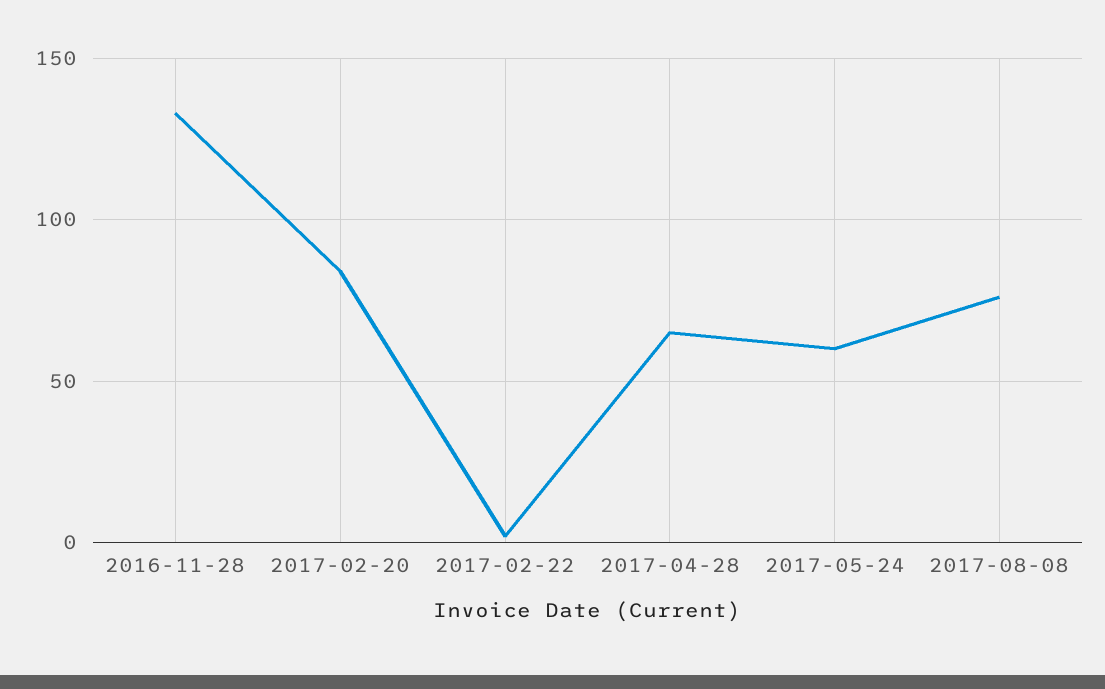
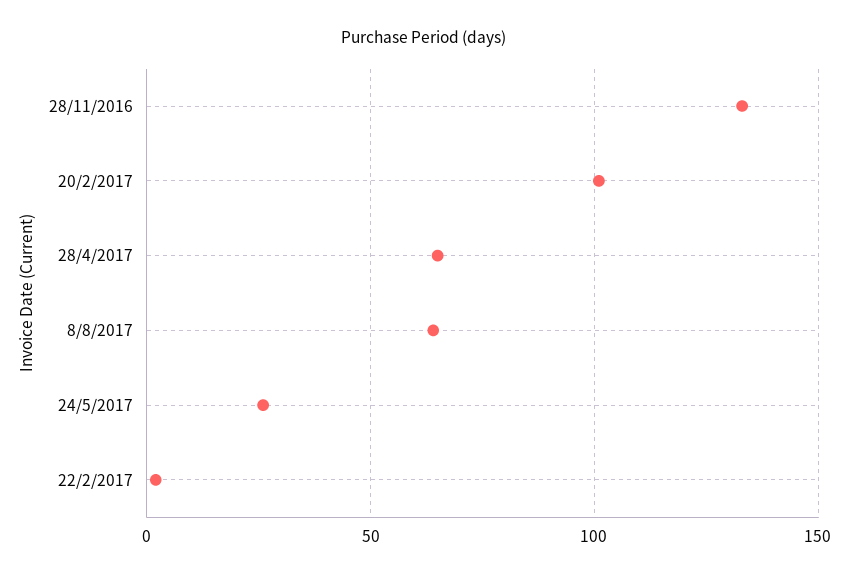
2017-02-20: 85 -> 100
2017-05-24: 60 -> 25
2017-08-08: 75 -> 65

